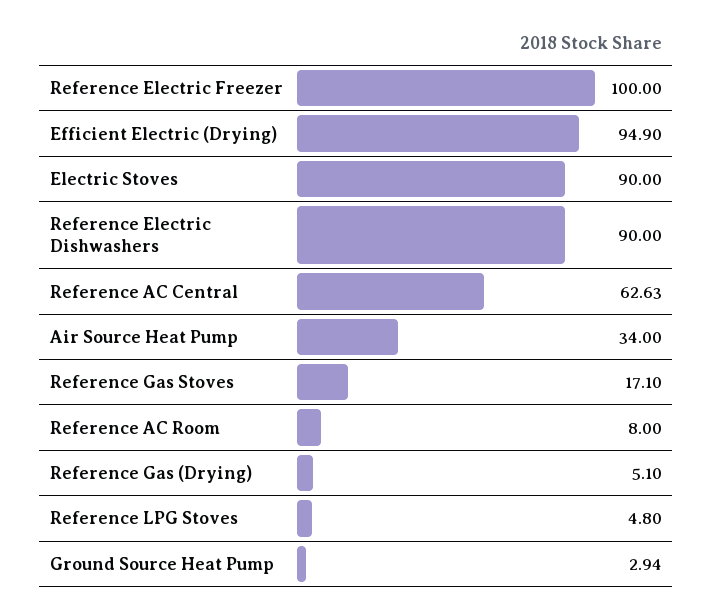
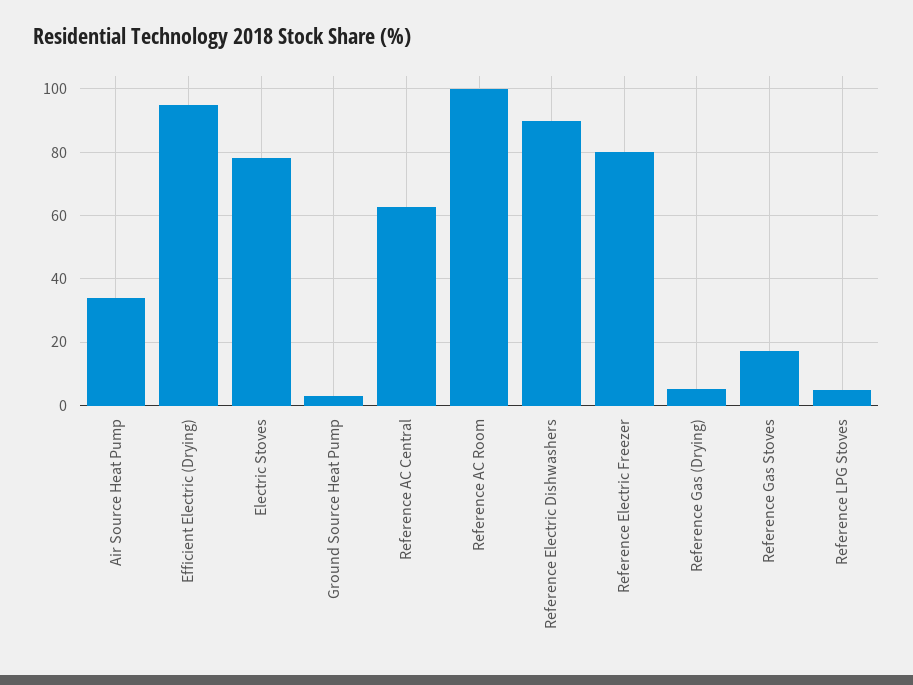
Reference Electric Freezer: 100 -> 80
Electric Stoves: 90 -> 78
Reference AC Room: 8 -> 100

